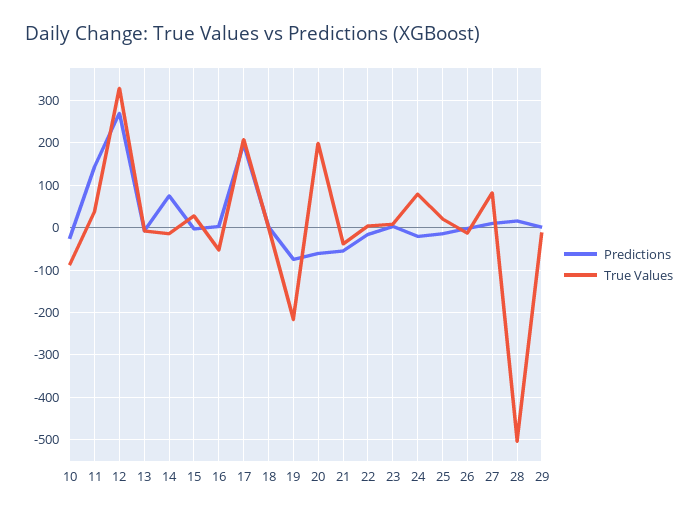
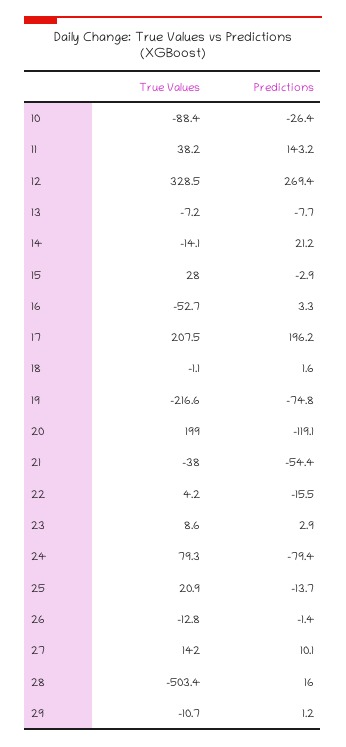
Predictions, 14: 80 -> 21.2
Predictions, 20: -60 -> -119.1
Predictions, 24: -20 -> -79.4
True Values, 27: 80 -> 142

